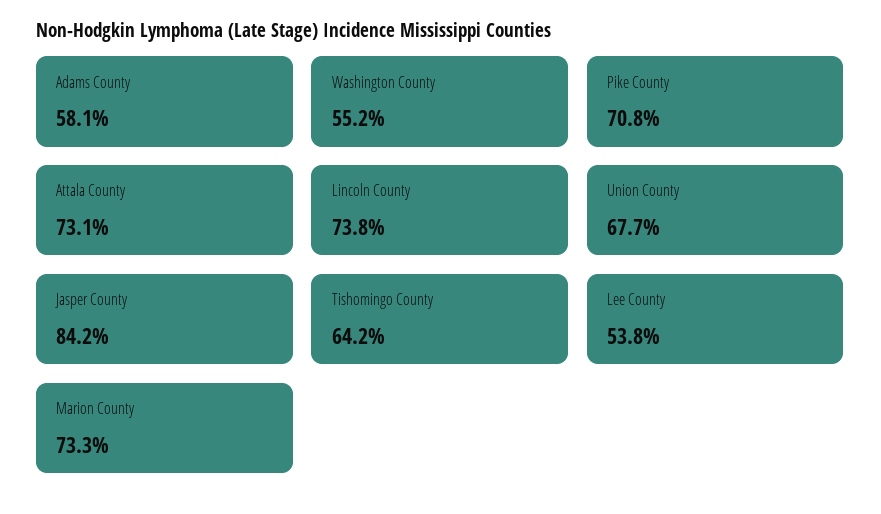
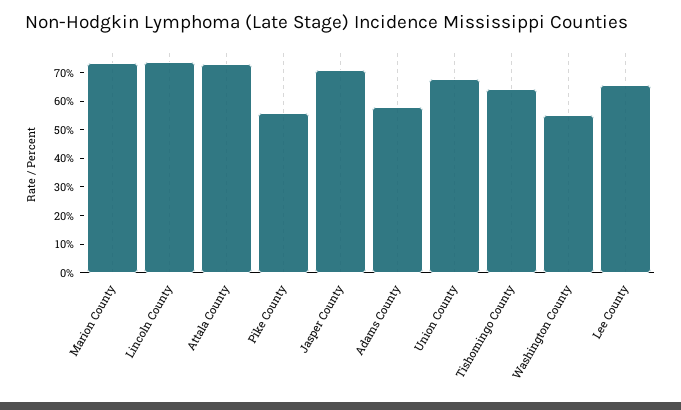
Pike County: 70.8 -> 55
Jasper County: 84.2 -> 70
Lee County: 53.8 -> 65

